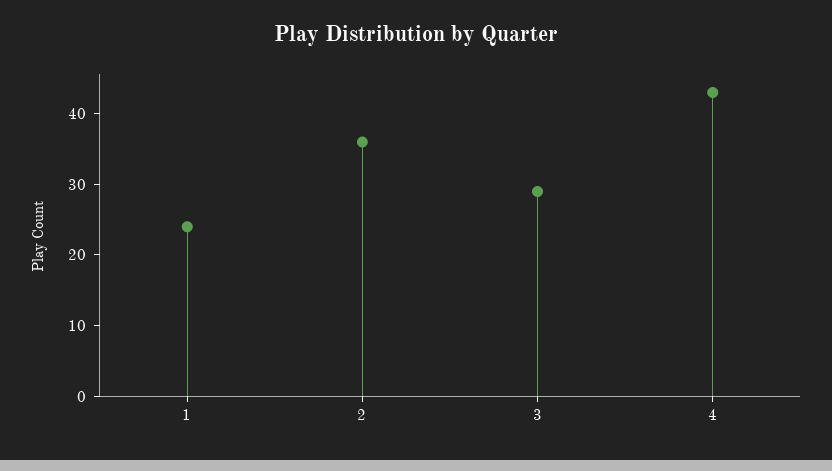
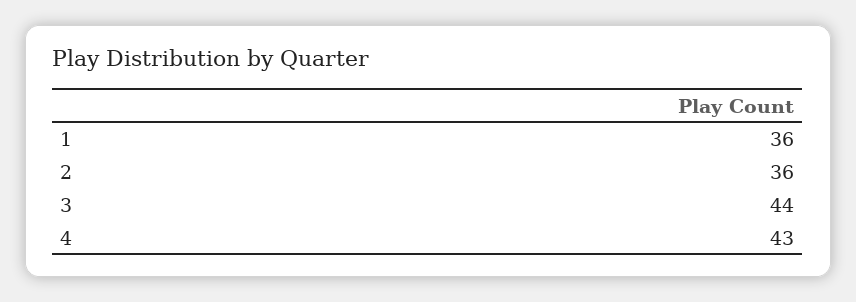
1: 25 -> 36
3: 30 -> 44

